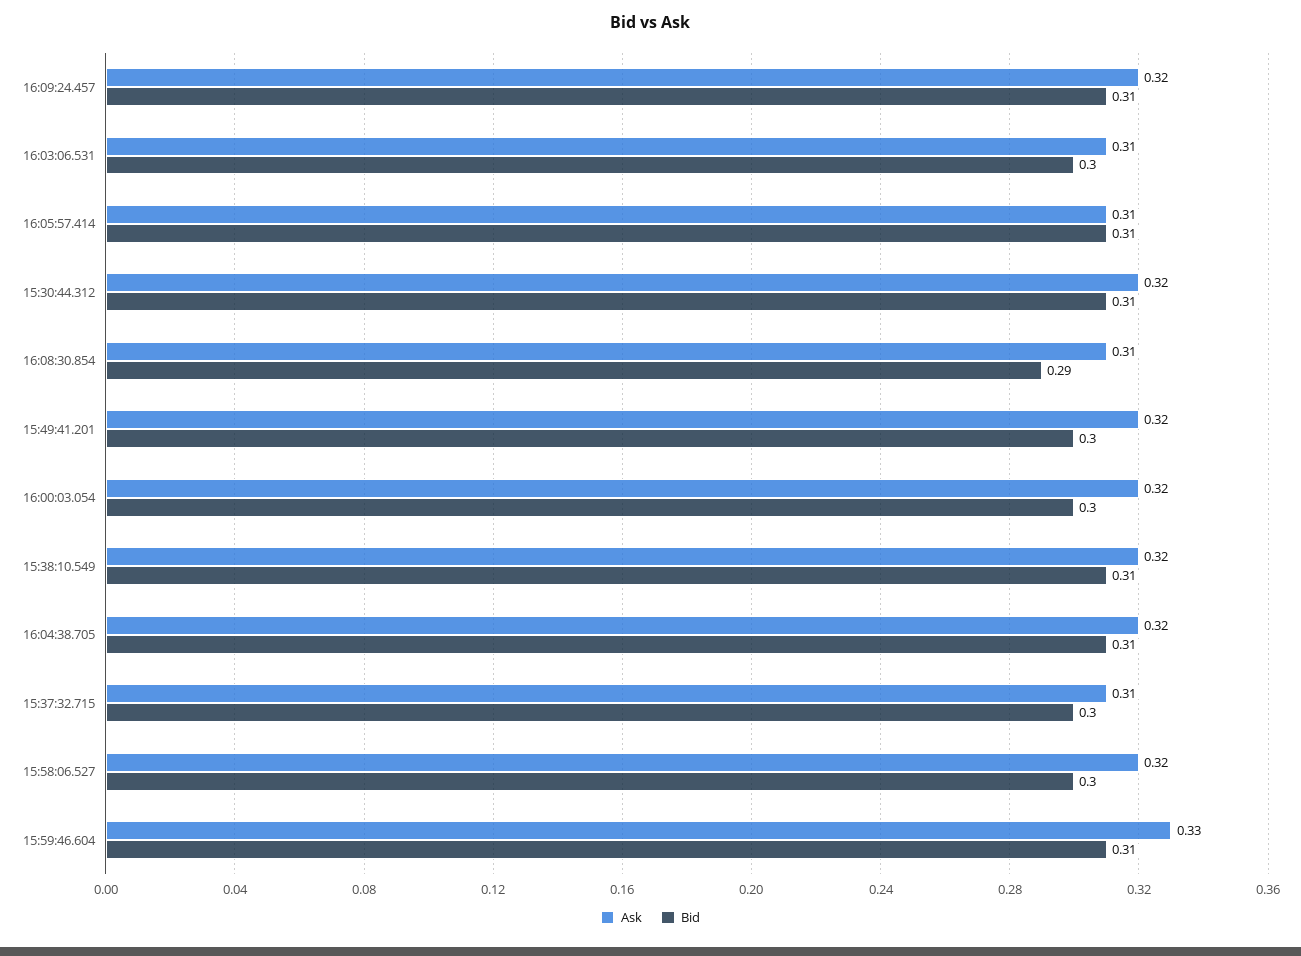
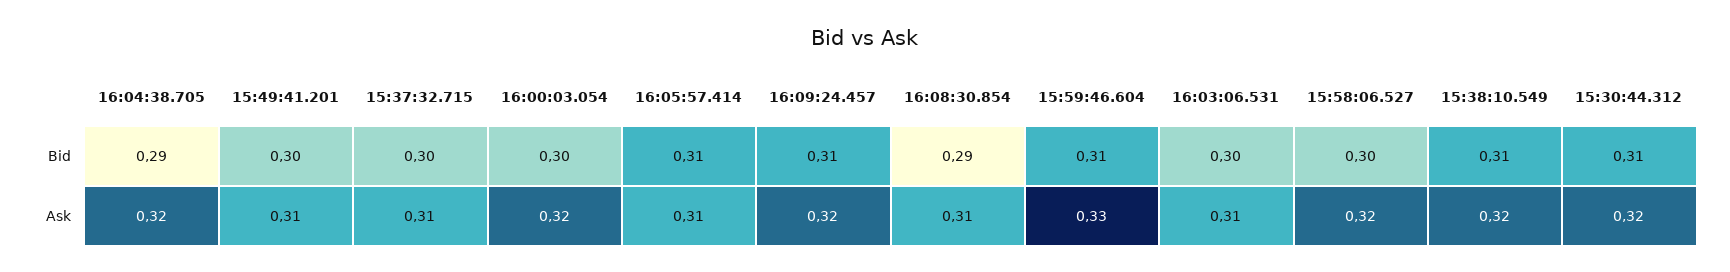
Ask, 15:49:41.201: 0.32 -> 0.31
Bid, 16:04:38.705: 0.31 -> 0.29

